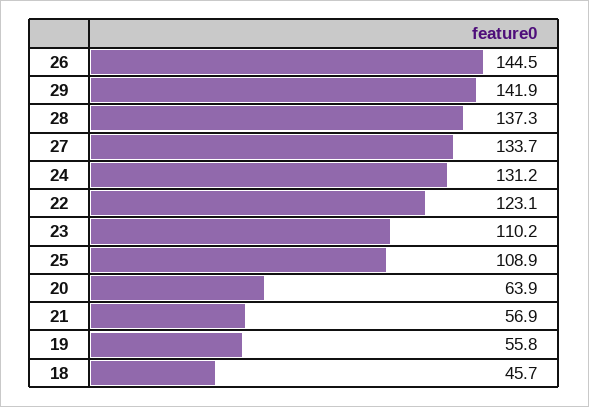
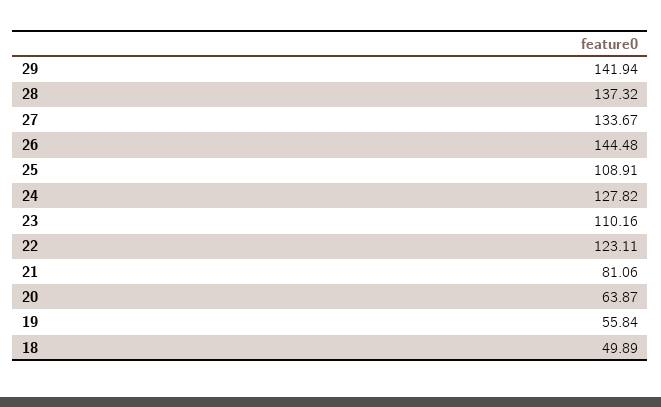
24: 131.2 -> 127.82
21: 56.9 -> 81.06
18: 45.7 -> 49.89

